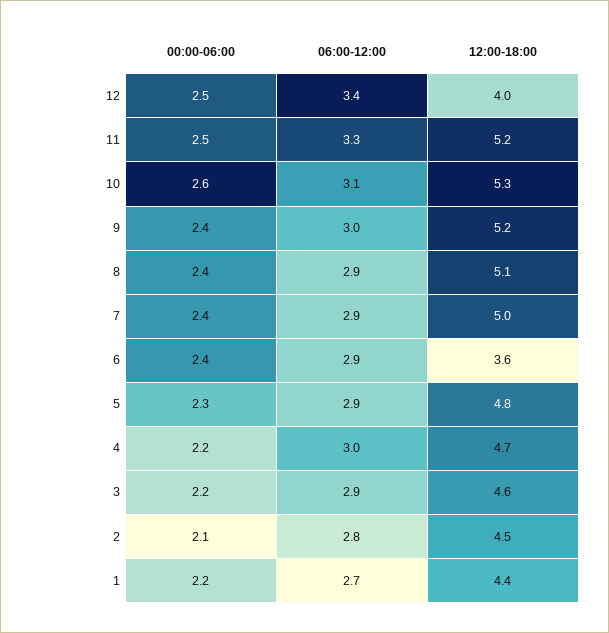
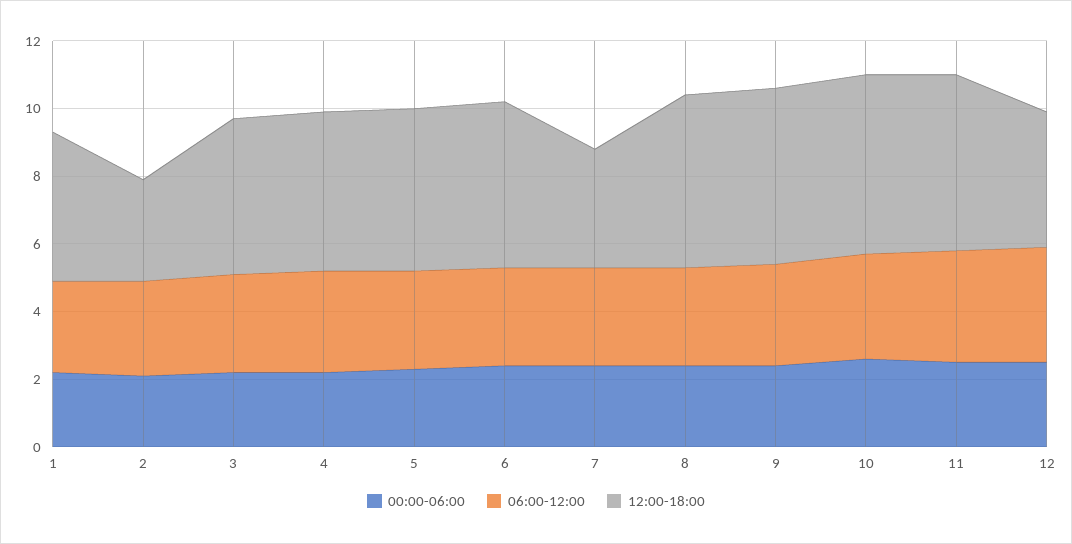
12:00-18:00, 7: 5 -> 3.5
12:00-18:00, 6: 3.6 -> 5
12:00-18:00, 2: 4.5 -> 3

